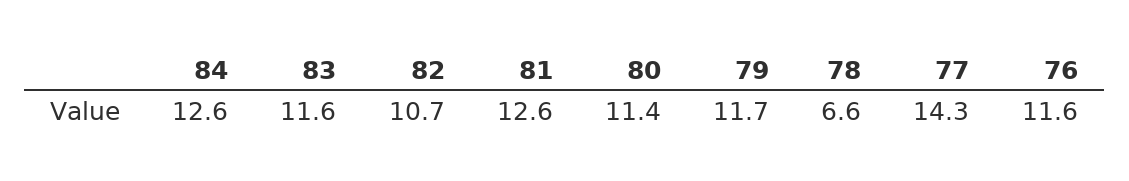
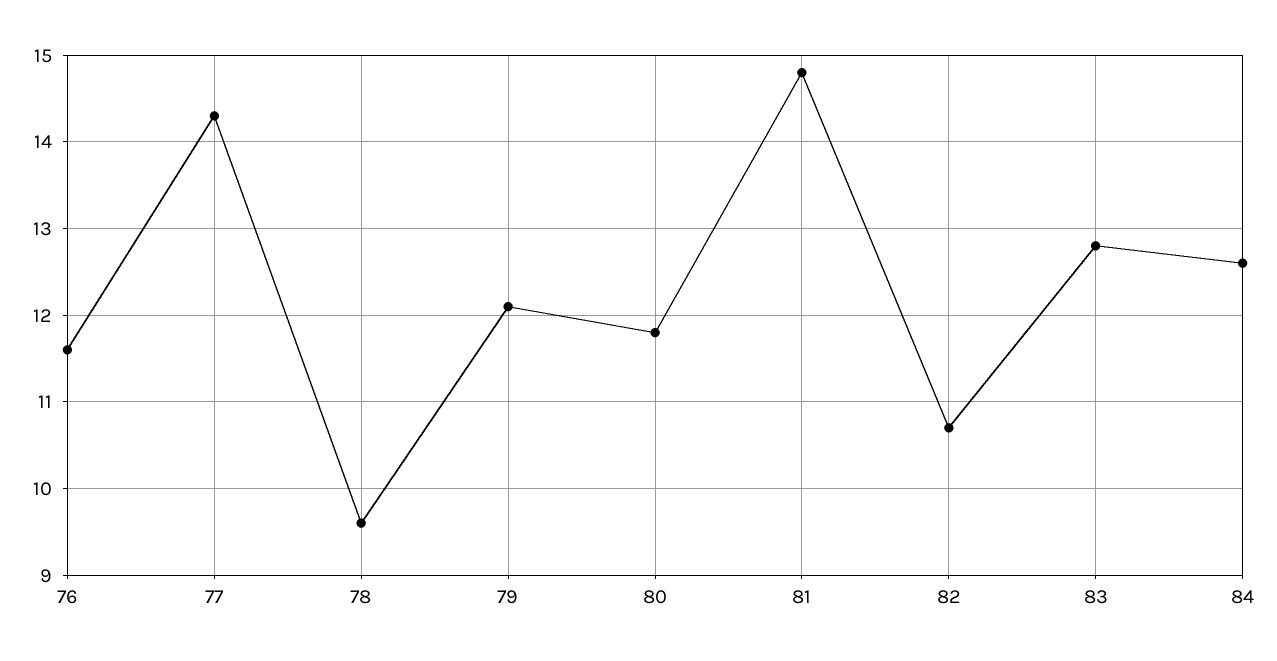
83: 11.6 -> 12.8
81: 12.6 -> 14.8
80: 11.4 -> 11.8
79: 11.7 -> 12.1
78: 6.6 -> 9.6

